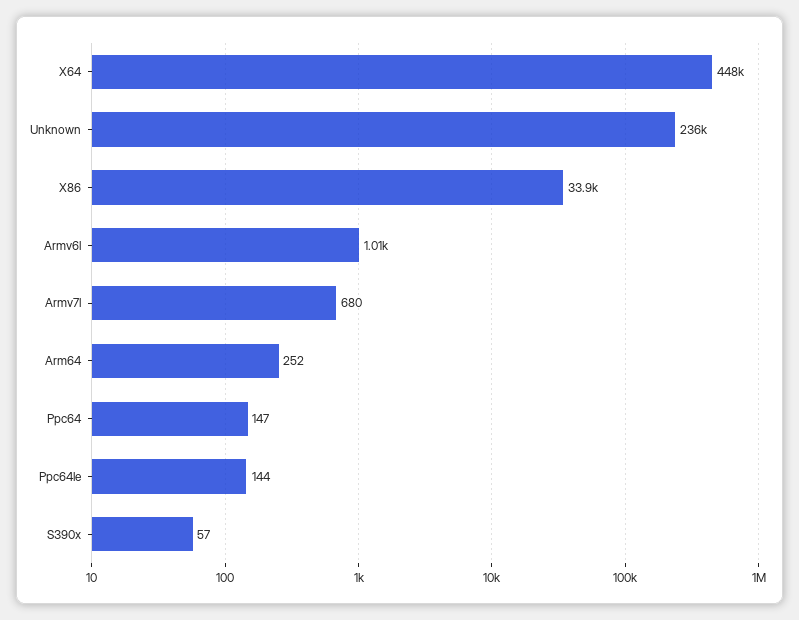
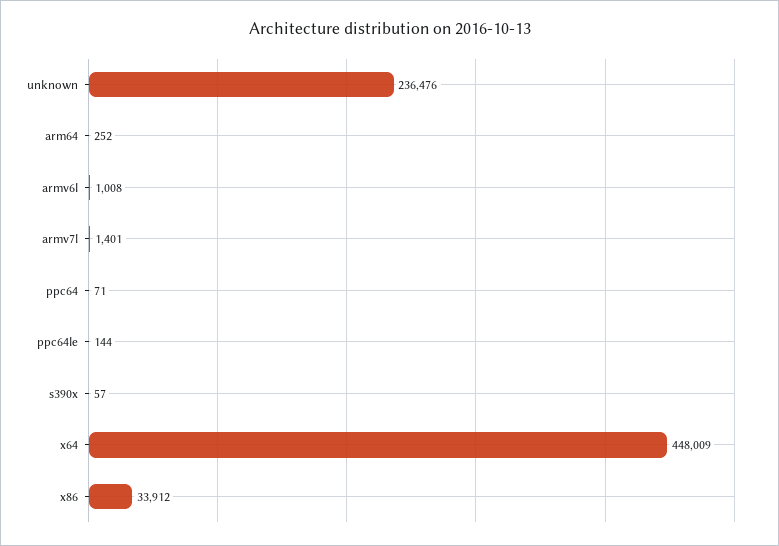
Armv7l: 680 -> 1401
Ppc64: 147 -> 71

